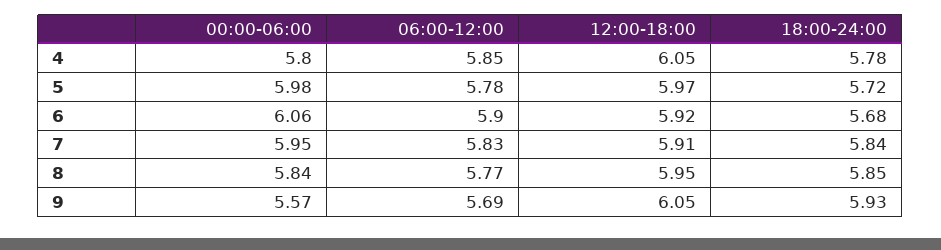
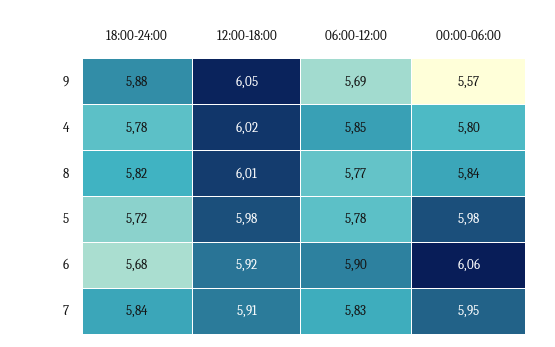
12:00-18:00, 4: 6.05 -> 6.02
12:00-18:00, 5: 5.97 -> 5.98
12:00-18:00, 8: 5.95 -> 6.01
18:00-24:00, 8: 5.85 -> 5.82
18:00-24:00, 9: 5.93 -> 5.88

